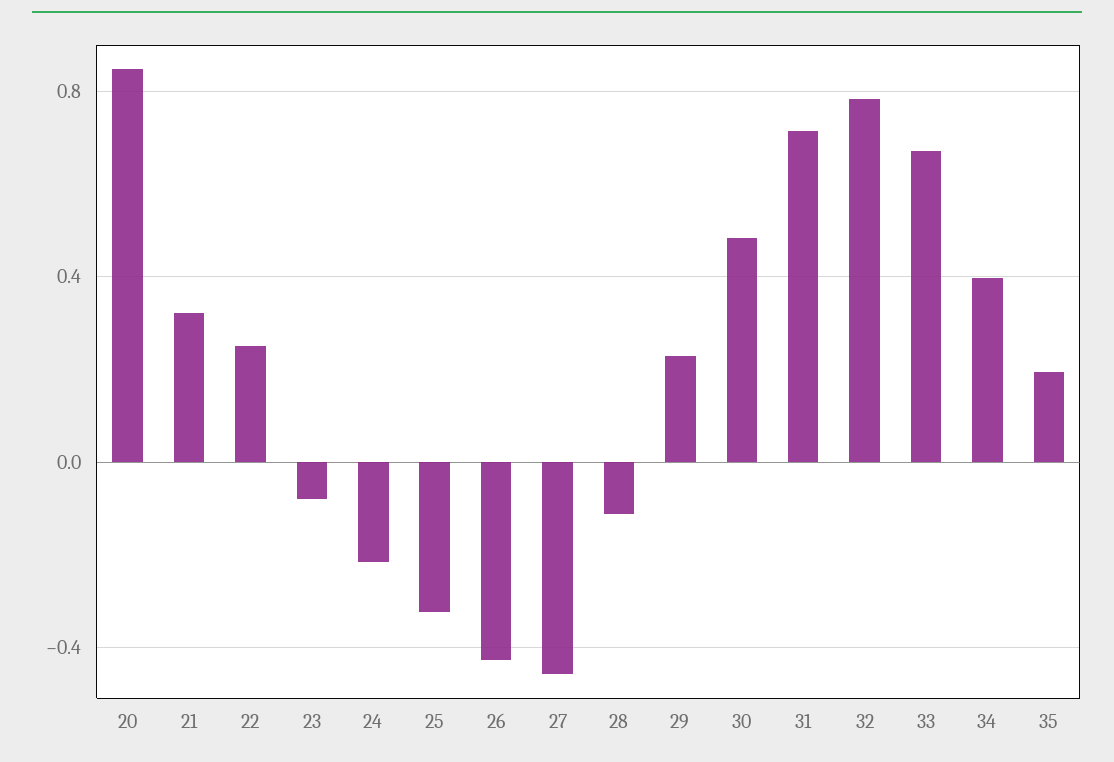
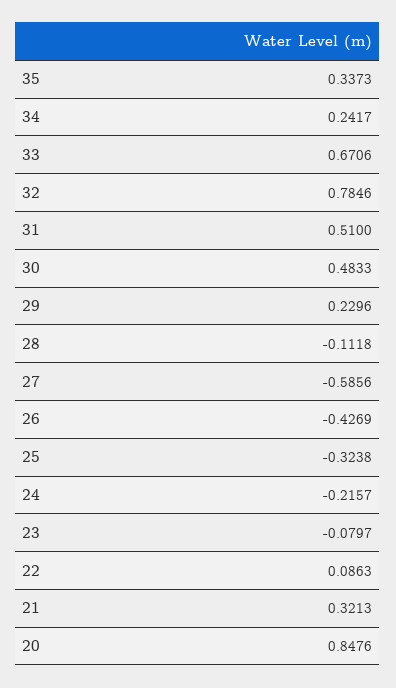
22: 0.25 -> 0.0863
27: -0.45 -> -0.5856
31: 0.7 -> 0.51
34: 0.4 -> 0.2417
35: 0.2 -> 0.3373

